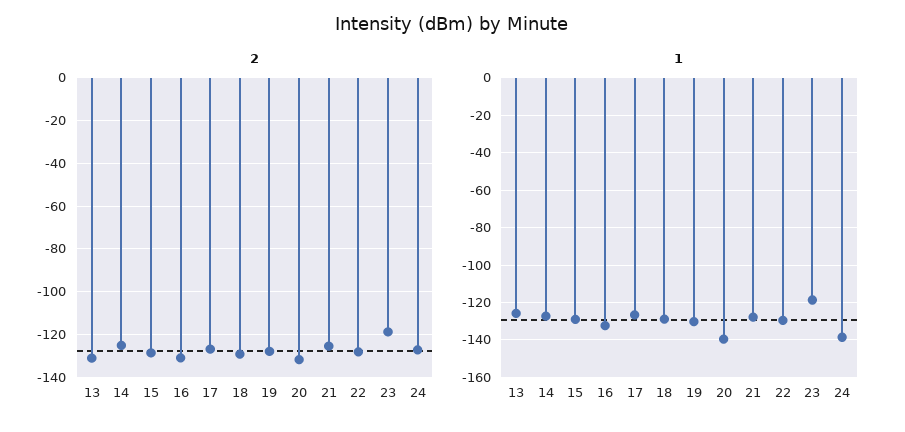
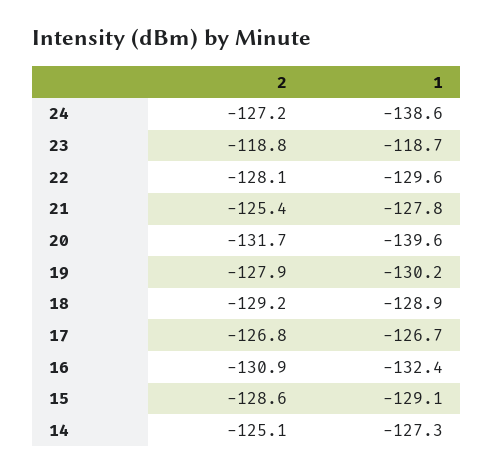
2, 13: -130 -> none
1, 13: -125 -> none

